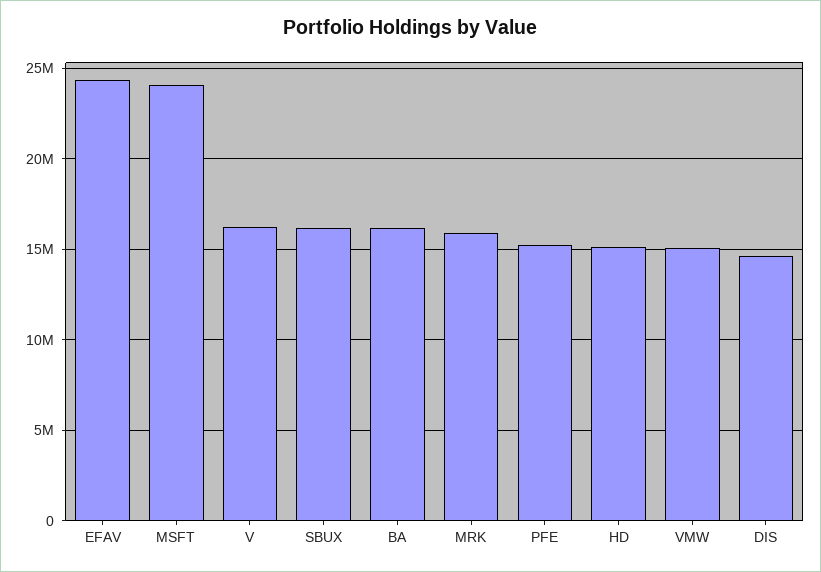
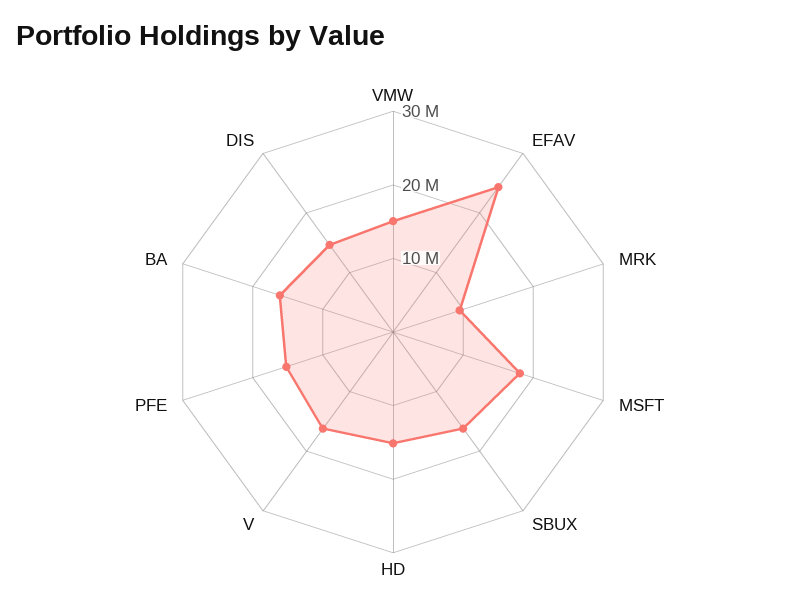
MSFT: 24000000 -> 18000000
MRK: 16000000 -> 10000000

